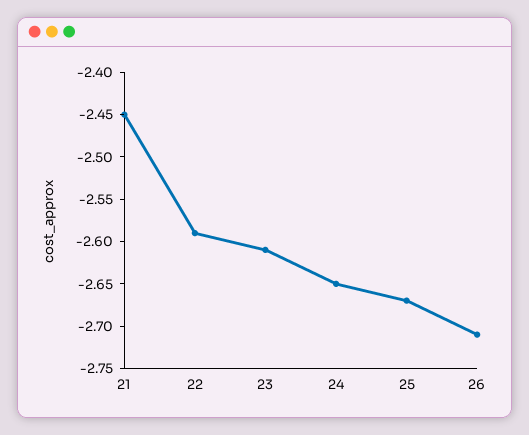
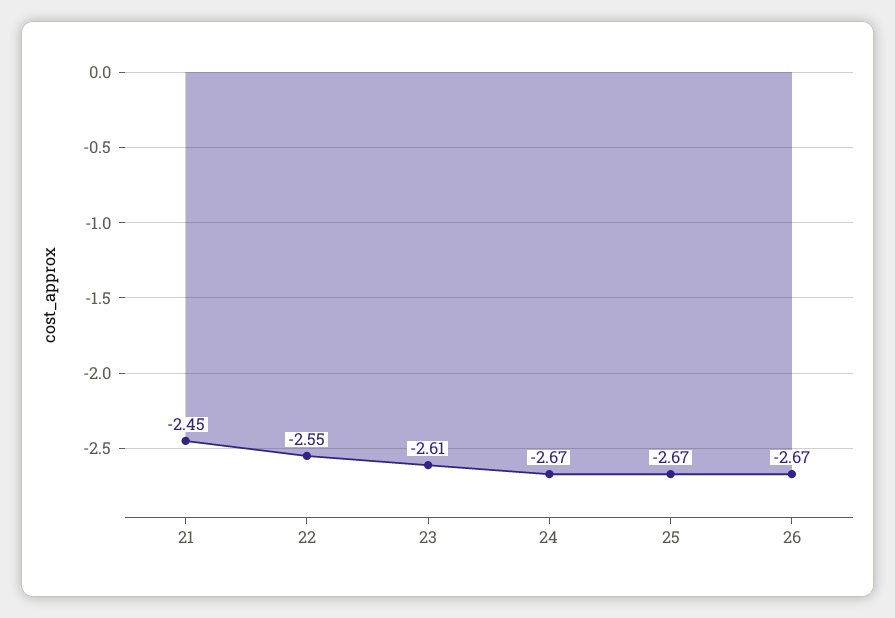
22: -2.59 -> -2.55
24: -2.65 -> -2.67
26: -2.71 -> -2.67

